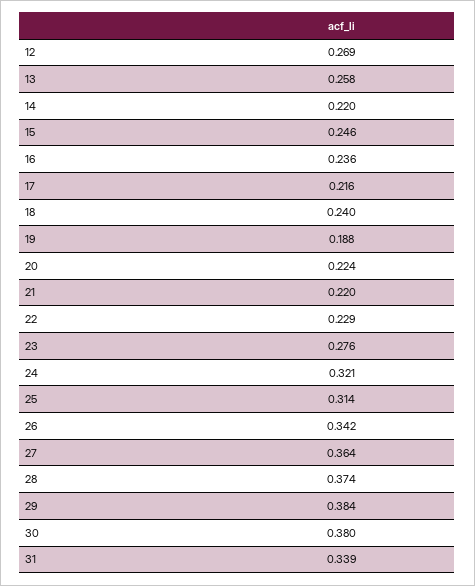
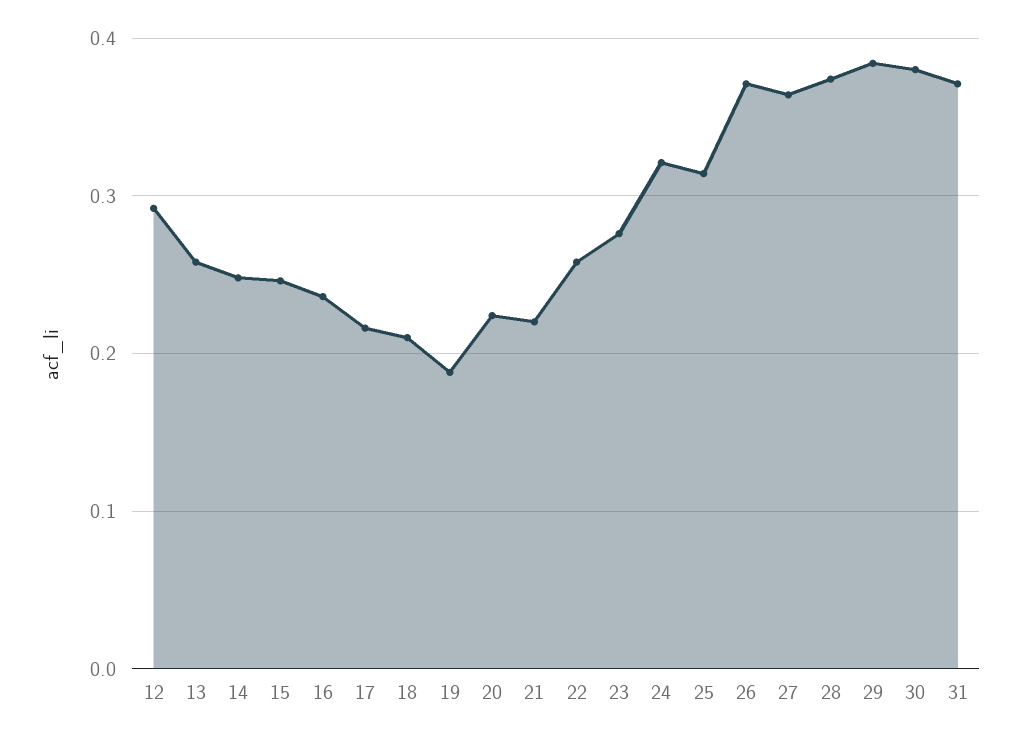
12: 0.269 -> 0.29
14: 0.22 -> 0.25
18: 0.24 -> 0.21
22: 0.229 -> 0.26
26: 0.342 -> 0.37
31: 0.339 -> 0.37

